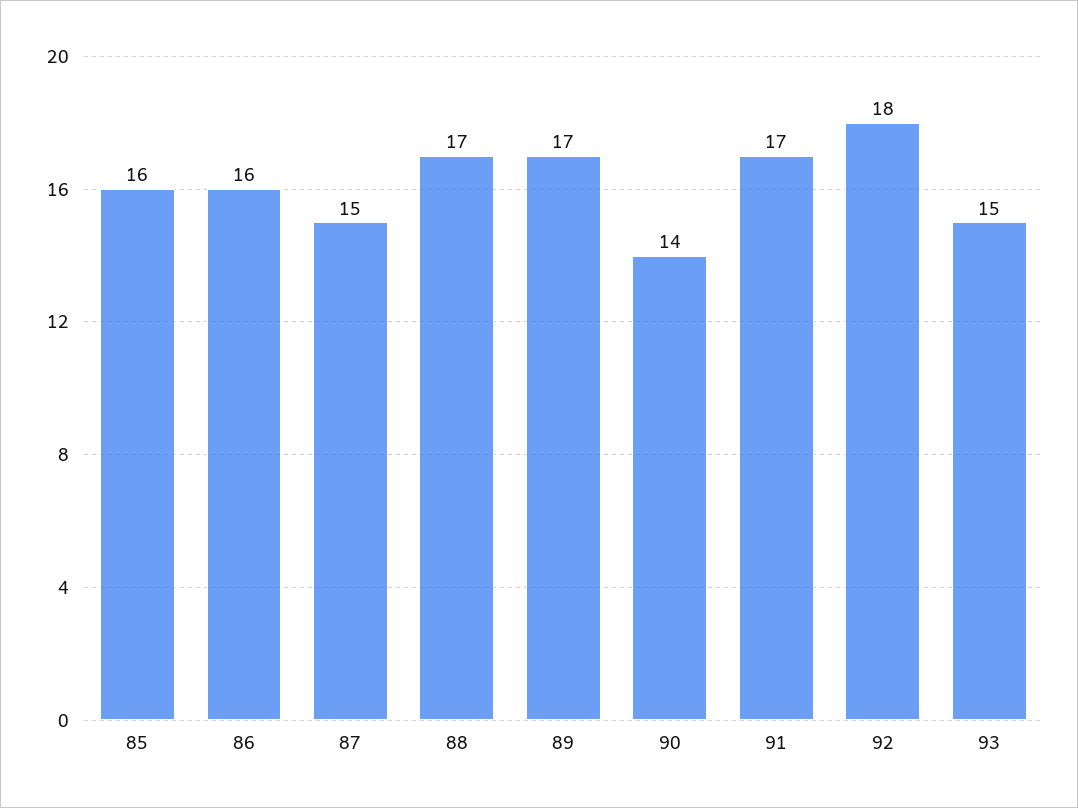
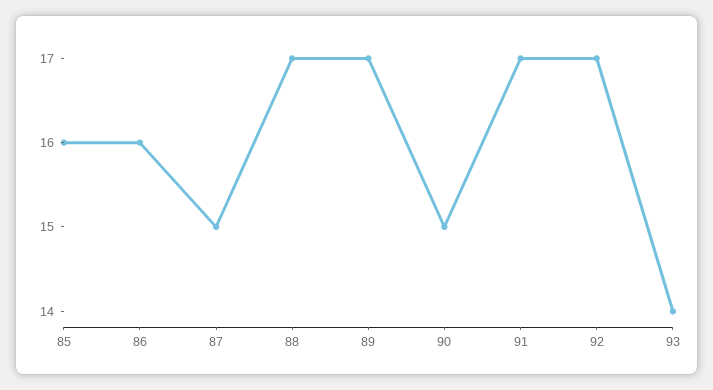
90: 14 -> 15
92: 18 -> 17
93: 15 -> 14

